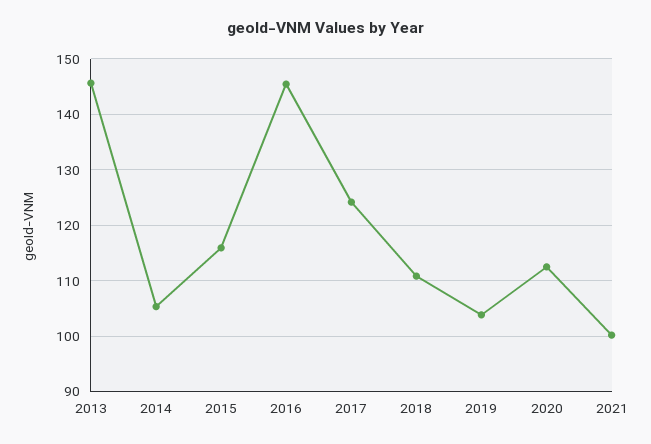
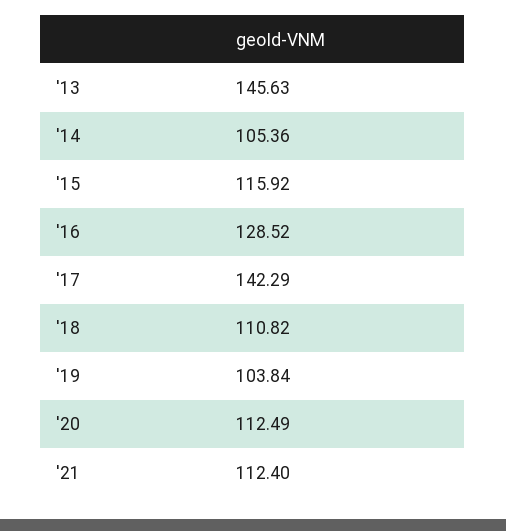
2016: 146 -> 128.52
2017: 124 -> 142.29
2021: 100 -> 112.4

